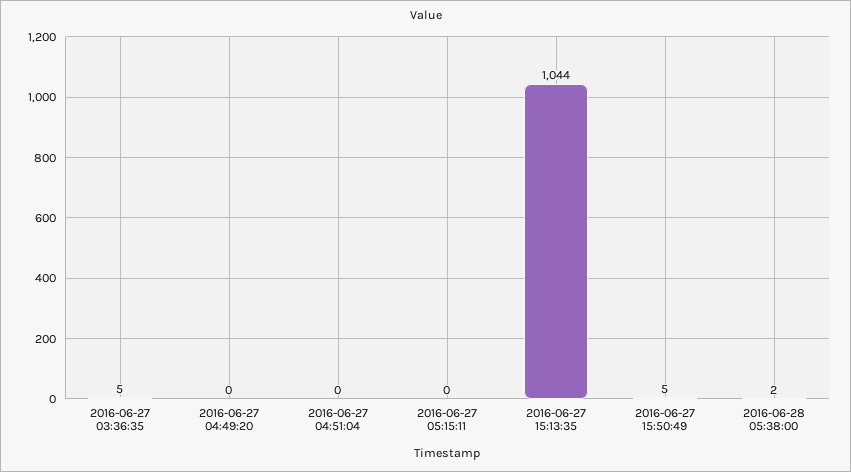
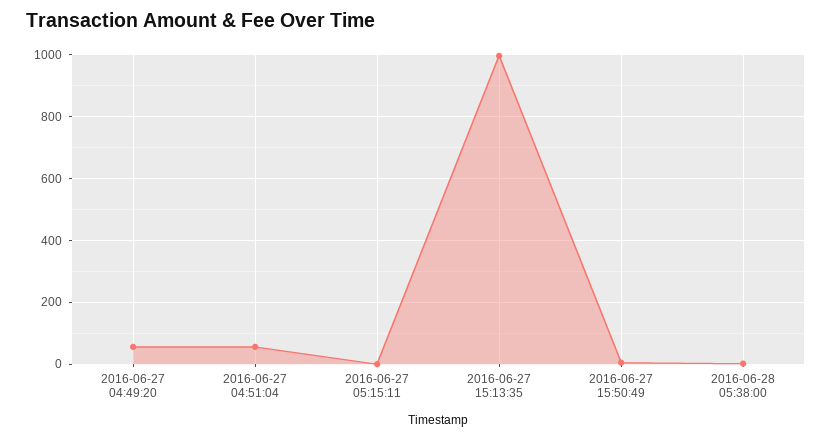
2016-06-27 03:36:35: 5 -> none
2016-06-27 04:49:20: 0 -> 60
2016-06-27 04:51:04: 0 -> 60
2016-06-27 15:13:35: 1044 -> 1000

